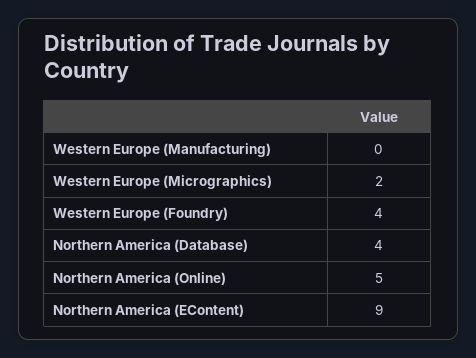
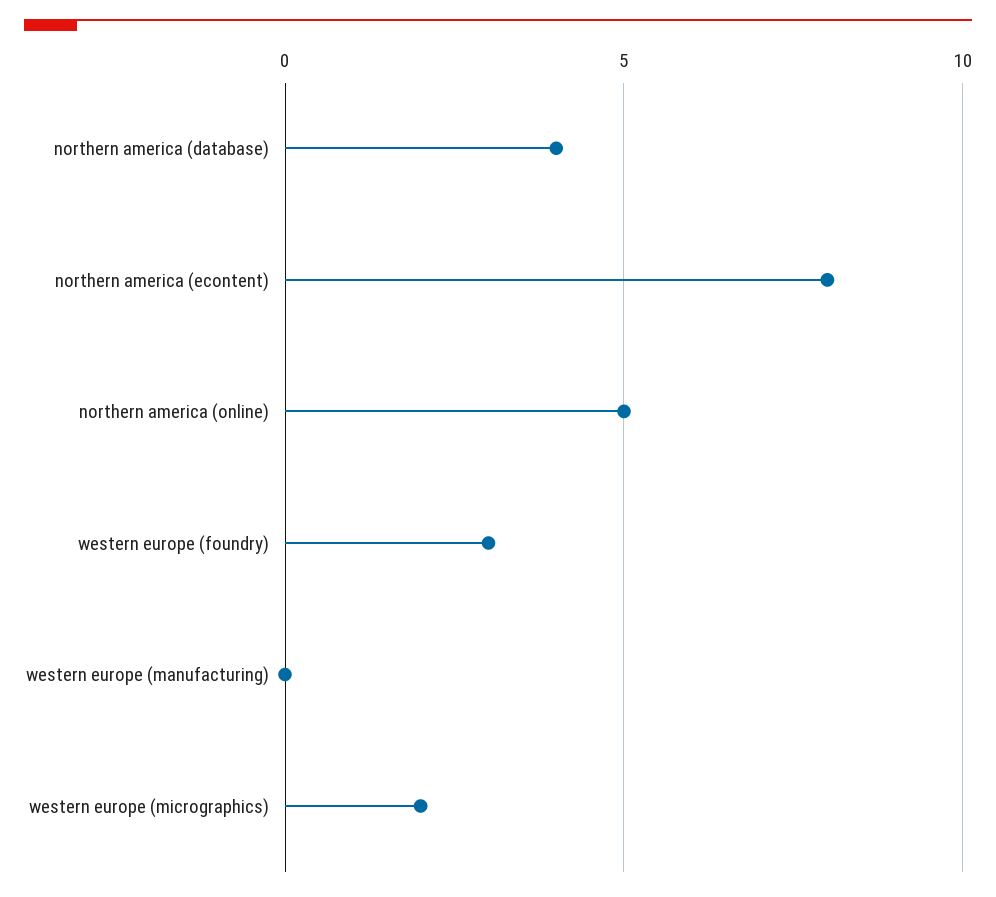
Western Europe (Foundry): 4 -> 3
Northern America (EContent): 9 -> 8

